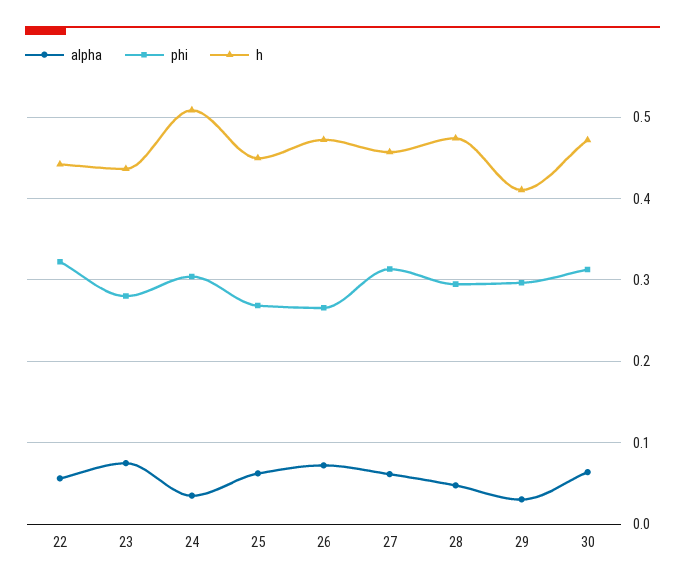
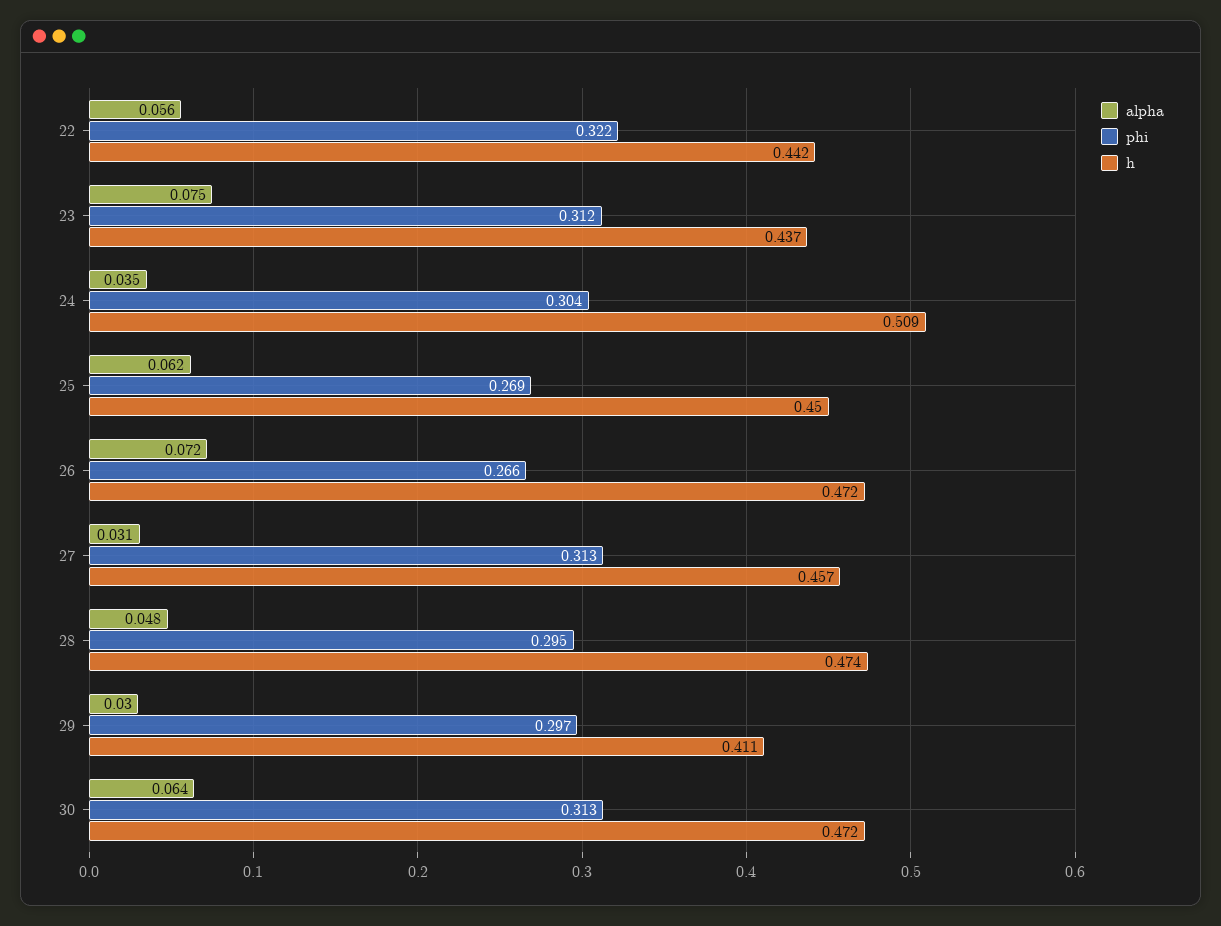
phi, 23: 0.28 -> 0.312
alpha, 27: 0.06 -> 0.031

